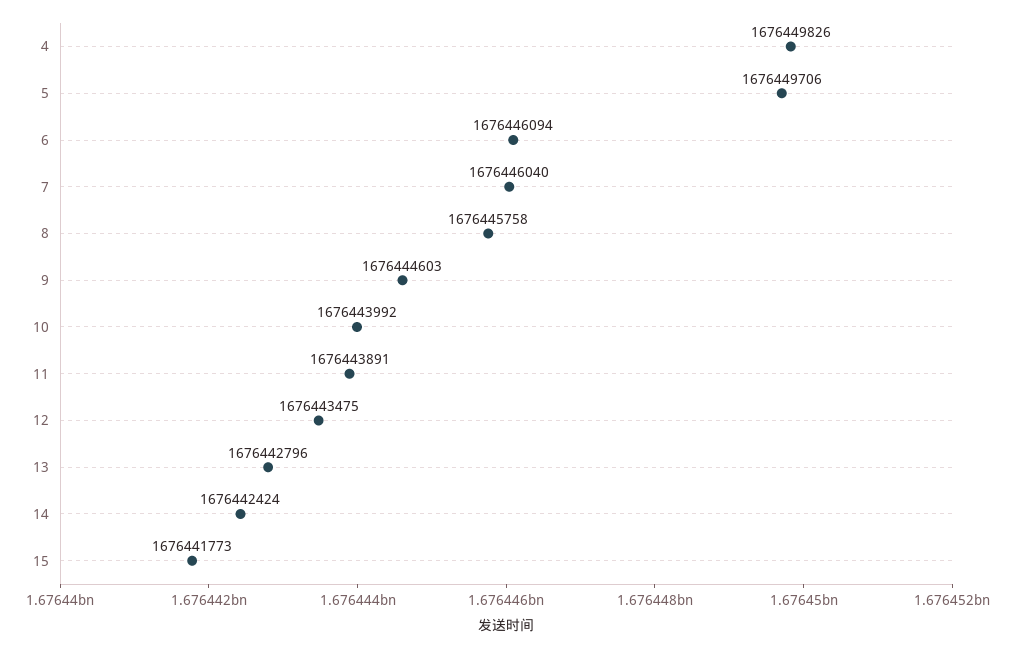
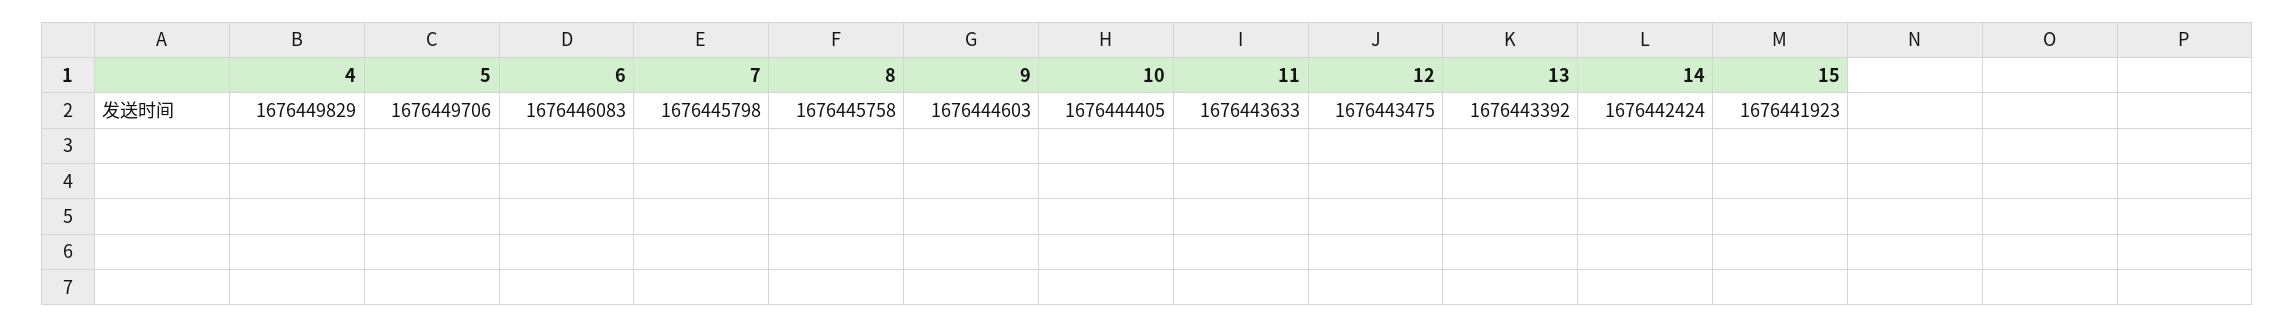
4: 1676449826 -> 1676449829
6: 1676446094 -> 1676446083
7: 1676446040 -> 1676445798
10: 1676443992 -> 1676444405
11: 1676443891 -> 1676443633
13: 1676442796 -> 1676443392
15: 1676441773 -> 1676441923

